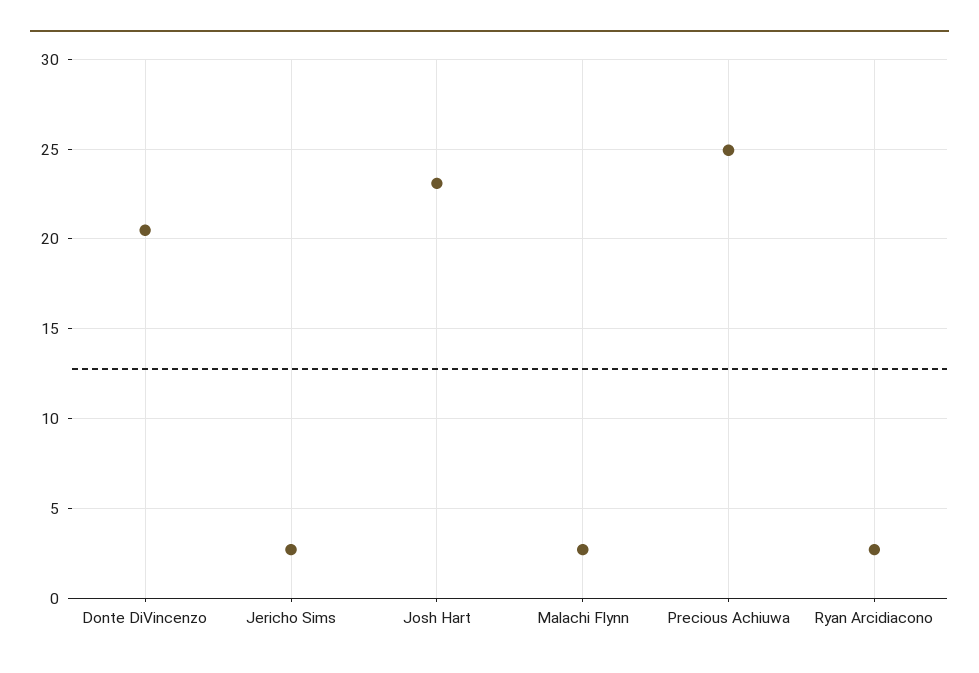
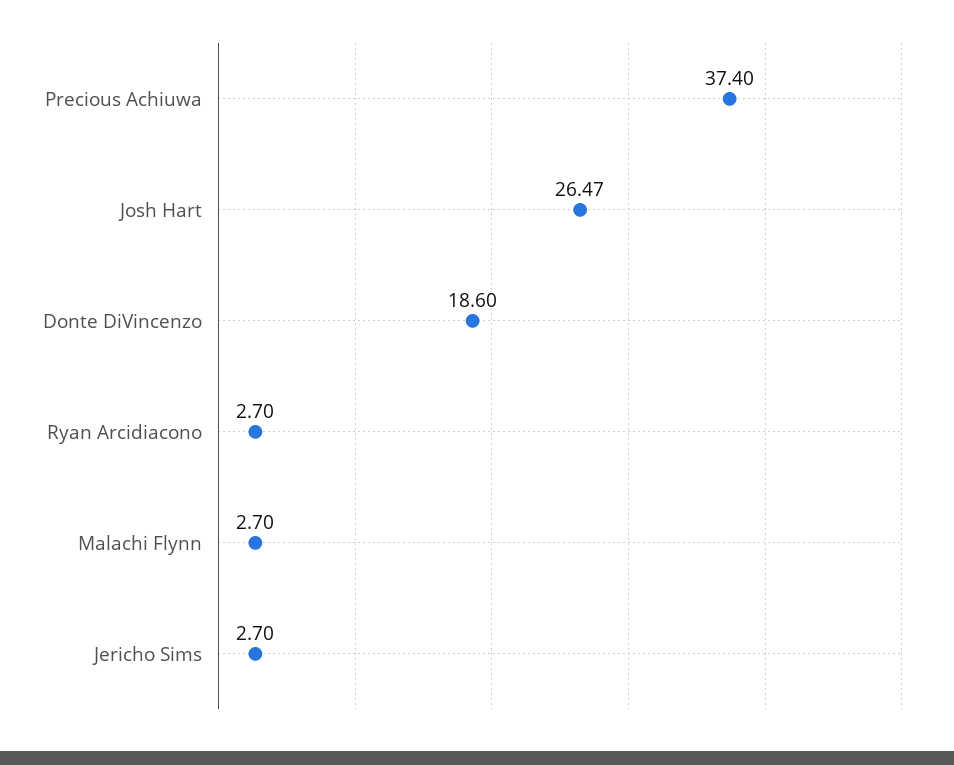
Donte DiVincenzo: 20.5 -> 18.6
Josh Hart: 23 -> 26.47
Precious Achiuwa: 25 -> 37.4

